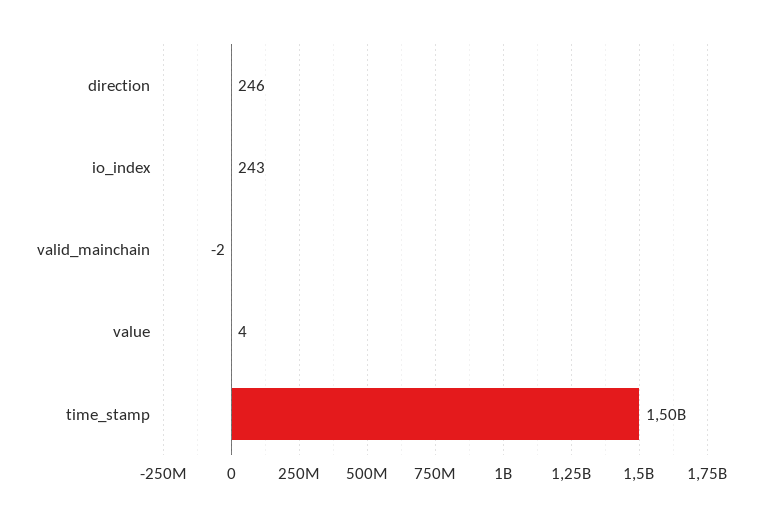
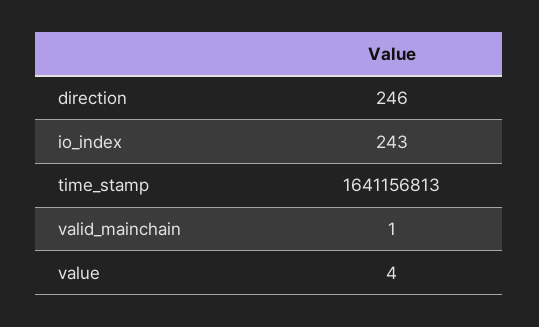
valid_mainchain: -2 -> 1
time_stamp: 1500000000 -> 1641156813

